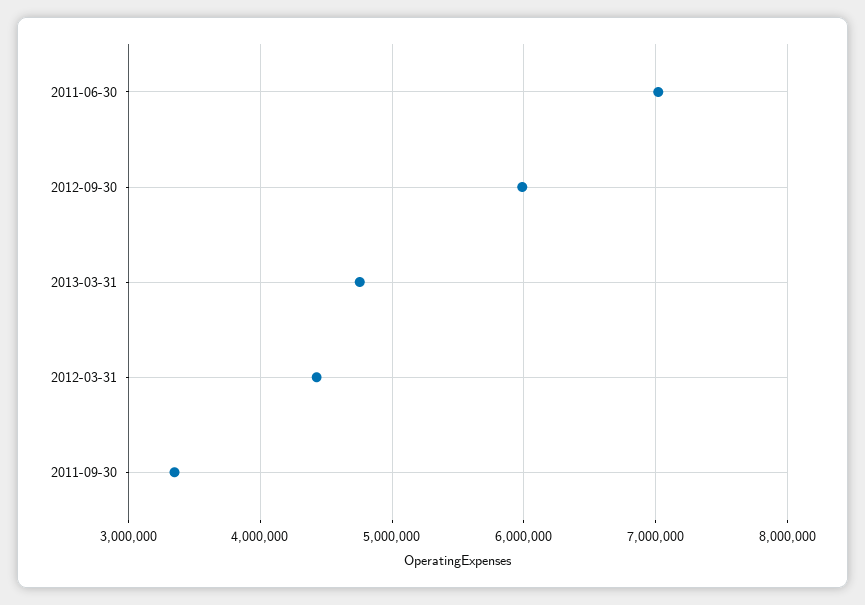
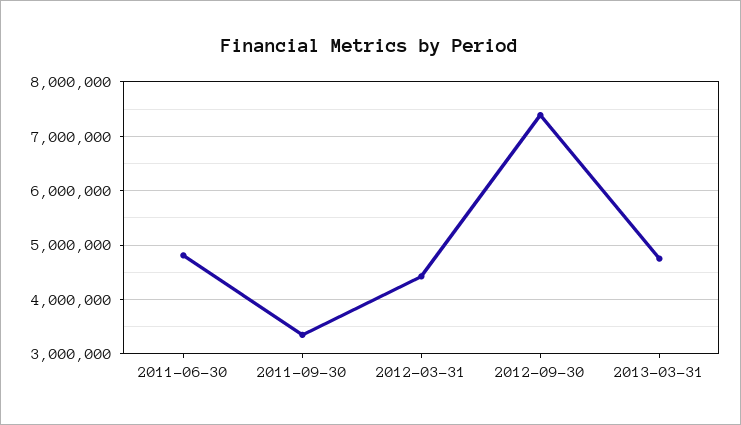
2011-06-30: 7000000 -> 4800000
2012-09-30: 6000000 -> 7400000

